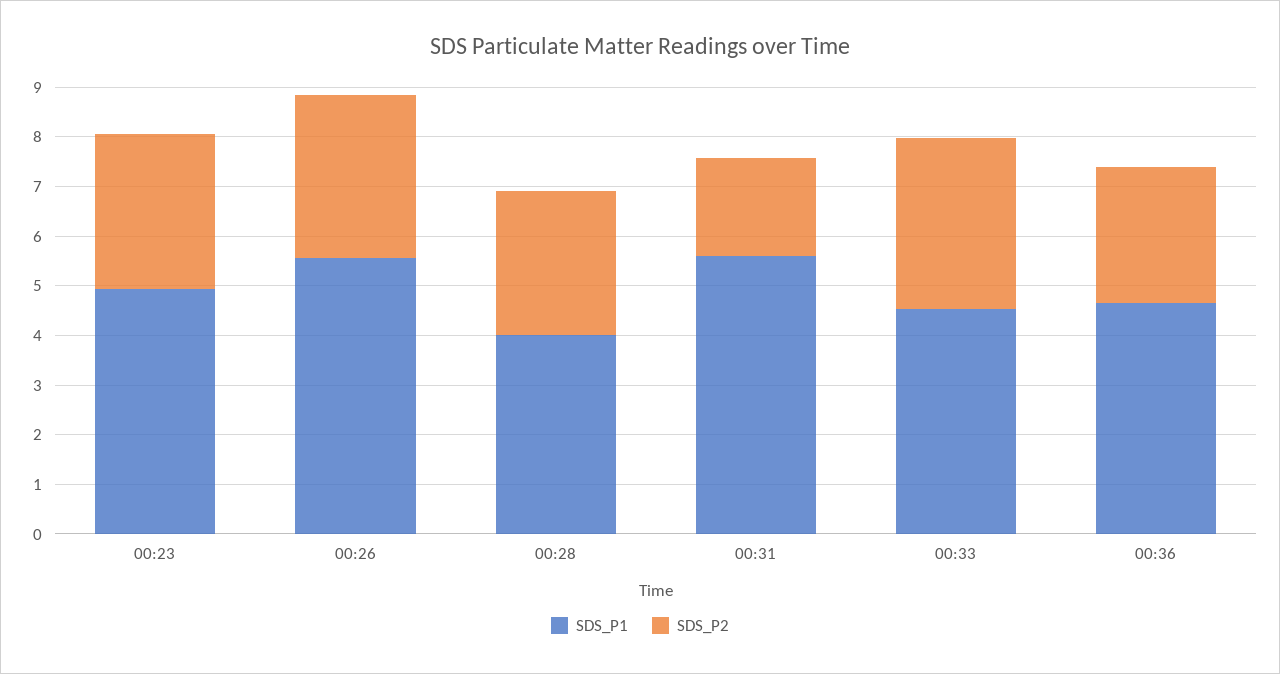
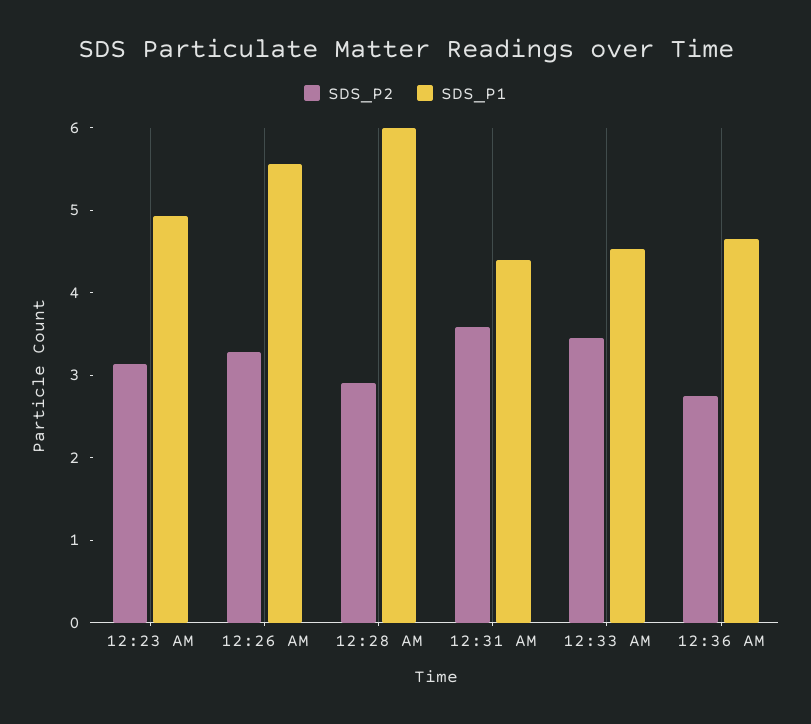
SDS_P1, 00:28: 4 -> 6
SDS_P1, 00:31: 5.6 -> 4.4
SDS_P2, 00:31: 2 -> 3.6

